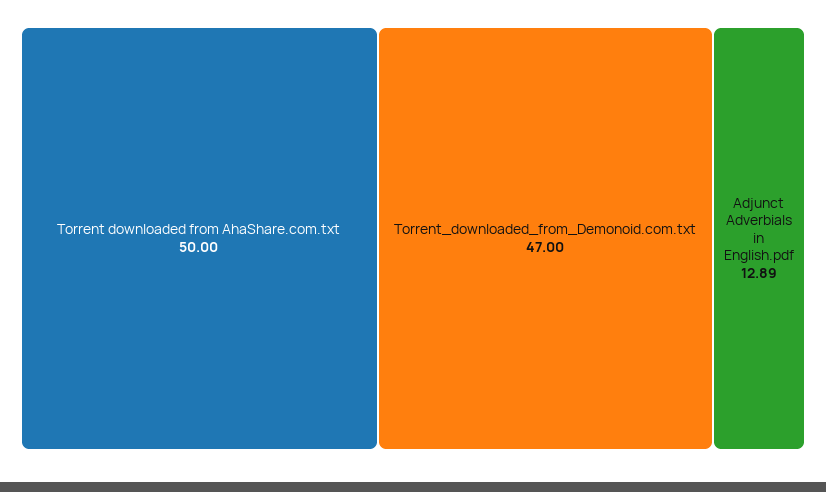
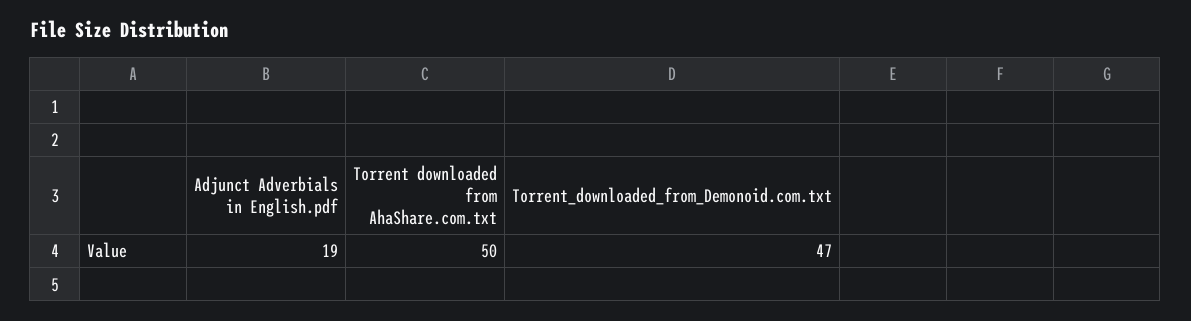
Adjunct Adverbials in English.pdf: 12.89 -> 19

